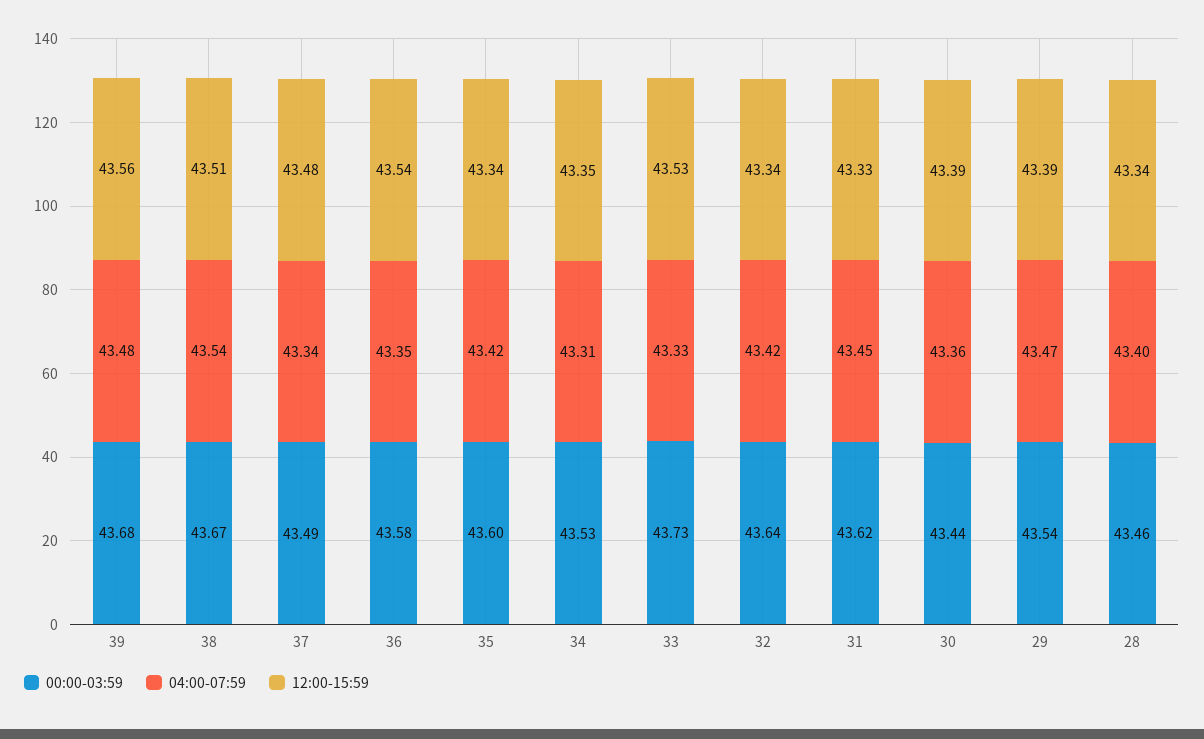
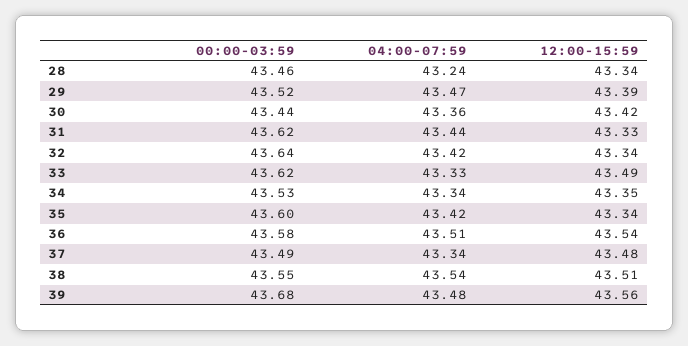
00:00-03:59, 38: 43.67 -> 43.55
04:00-07:59, 36: 43.35 -> 43.51
04:00-07:59, 34: 43.31 -> 43.34
00:00-03:59, 33: 43.73 -> 43.62
12:00-15:59, 33: 43.53 -> 43.49
04:00-07:59, 31: 43.45 -> 43.44
12:00-15:59, 30: 43.39 -> 43.42
00:00-03:59, 29: 43.54 -> 43.52
04:00-07:59, 28: 43.4 -> 43.24

